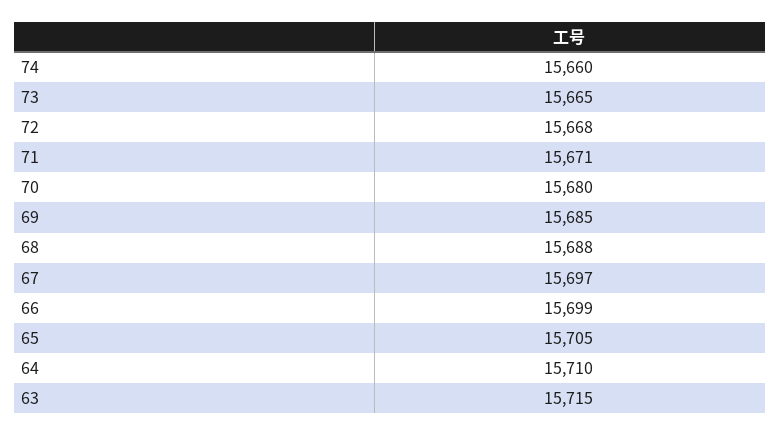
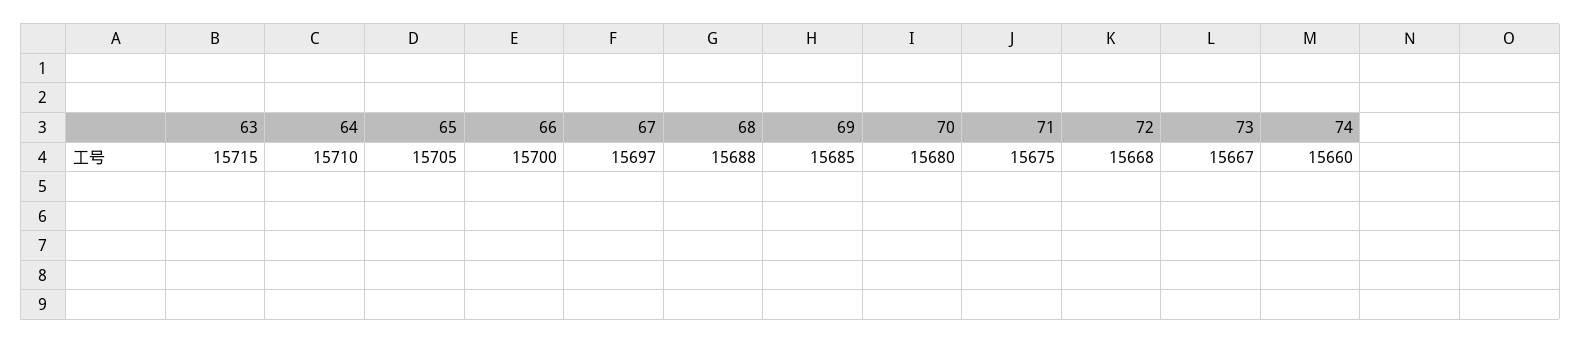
73: 15665 -> 15667
71: 15671 -> 15675
66: 15699 -> 15700

